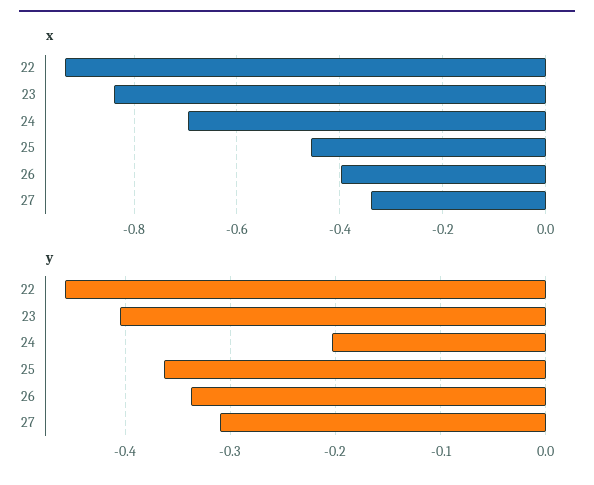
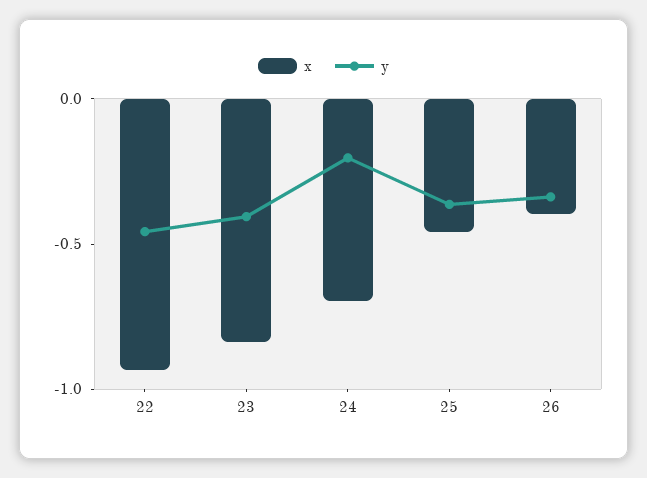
x, 27: -0.34 -> none
y, 27: -0.31 -> none

